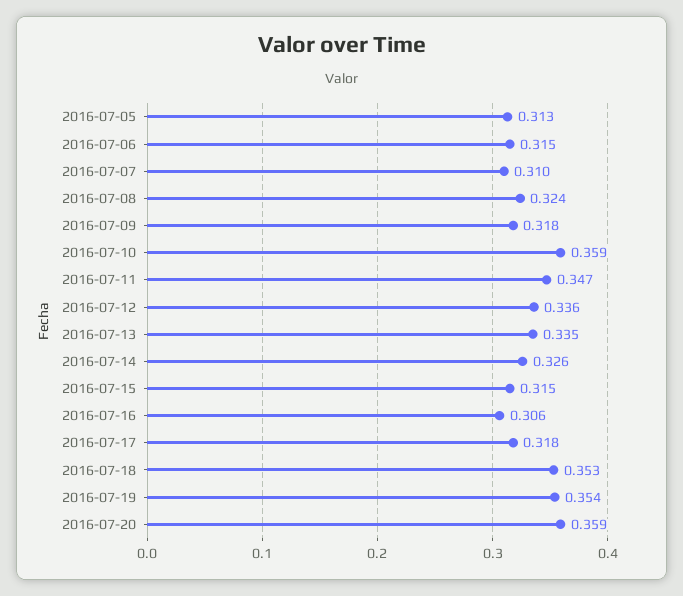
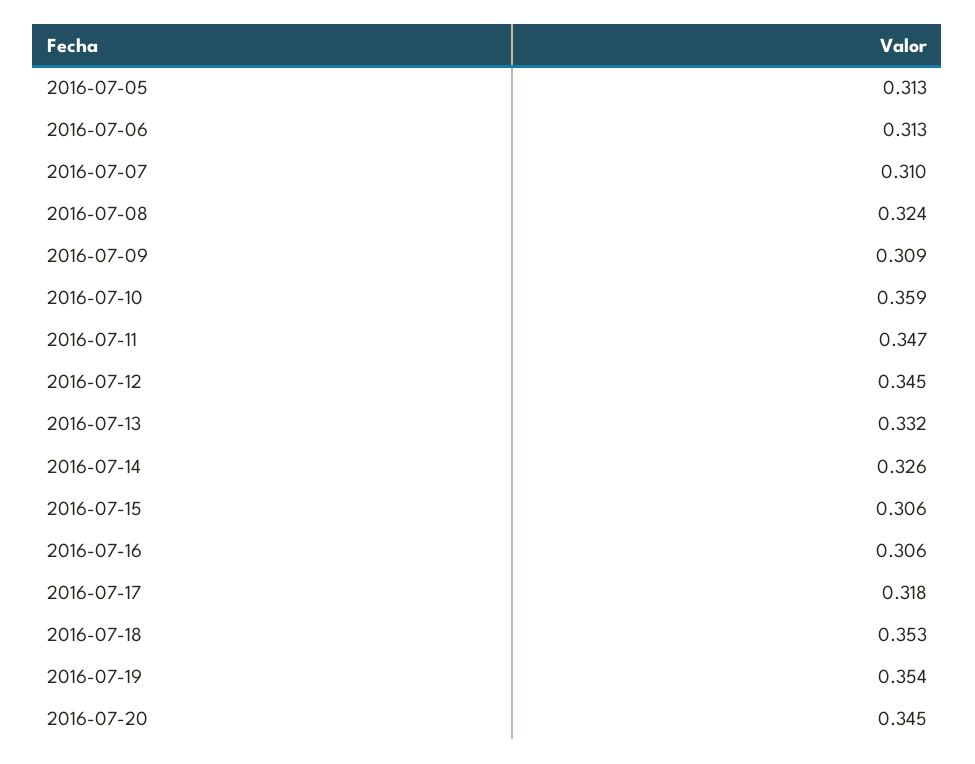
2016-07-06: 0.315 -> 0.313
2016-07-09: 0.318 -> 0.309
2016-07-12: 0.336 -> 0.345
2016-07-13: 0.335 -> 0.332
2016-07-15: 0.315 -> 0.306
2016-07-20: 0.359 -> 0.345

